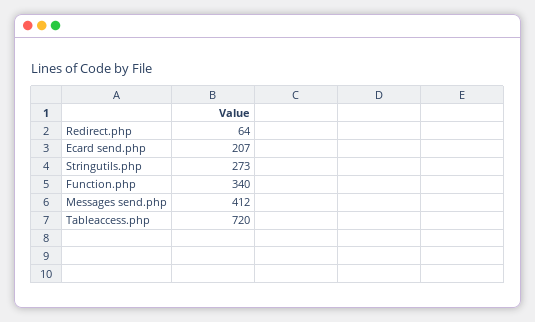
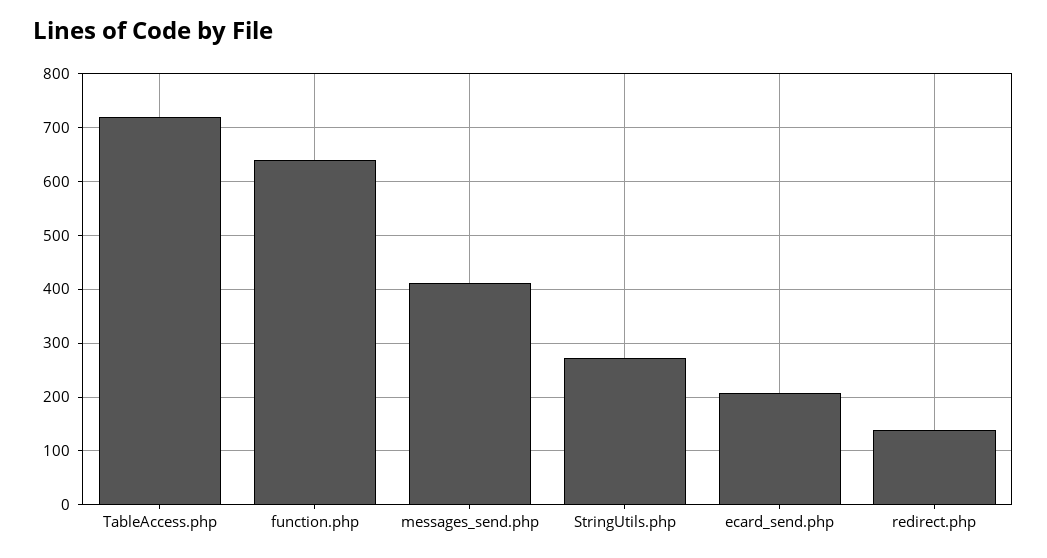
Redirect.php: 64 -> 140
Function.php: 340 -> 640

